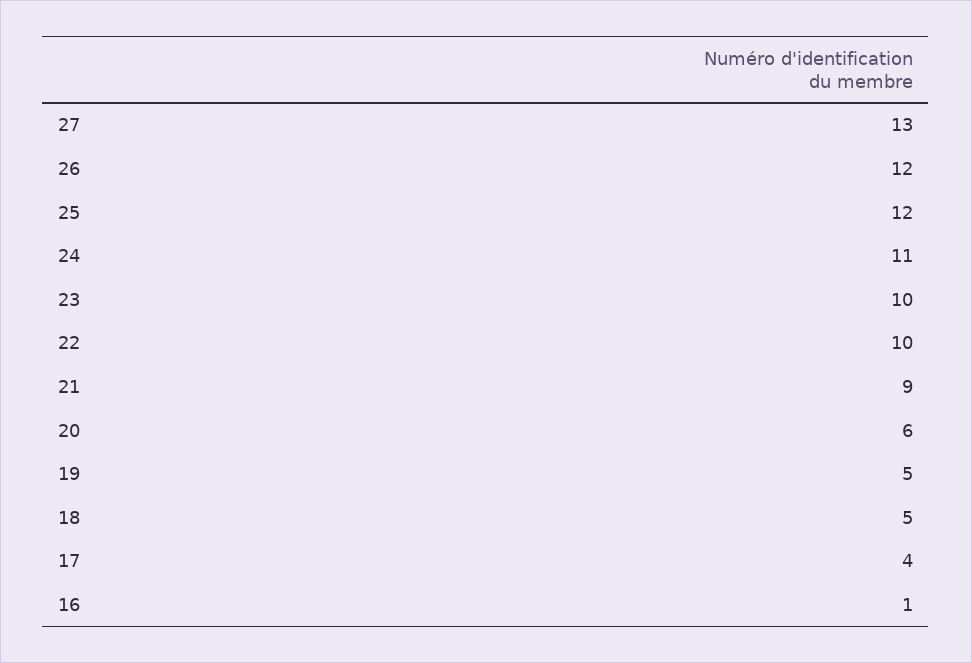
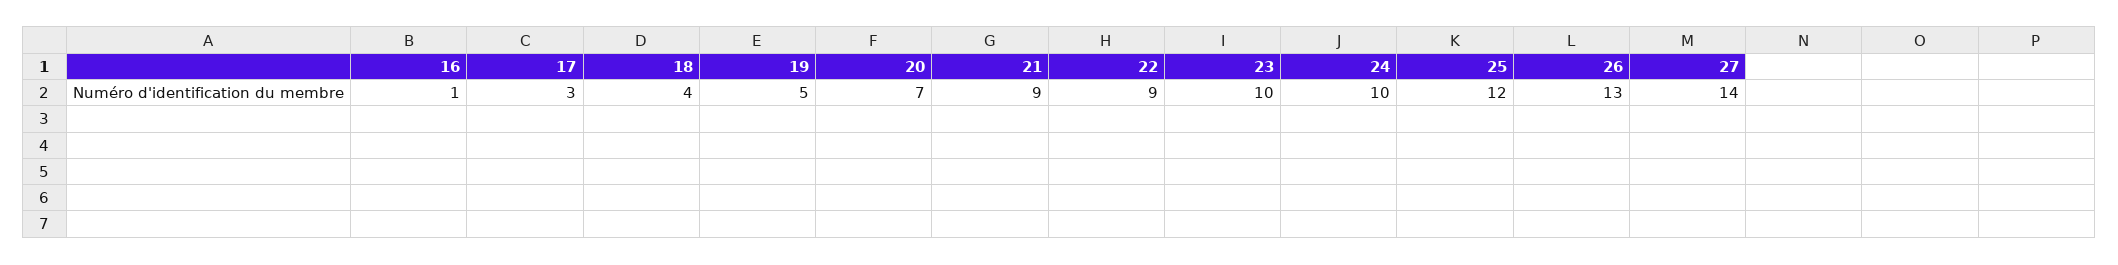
27: 13 -> 14
26: 12 -> 13
24: 11 -> 10
22: 10 -> 9
20: 6 -> 7
18: 5 -> 4
17: 4 -> 3

